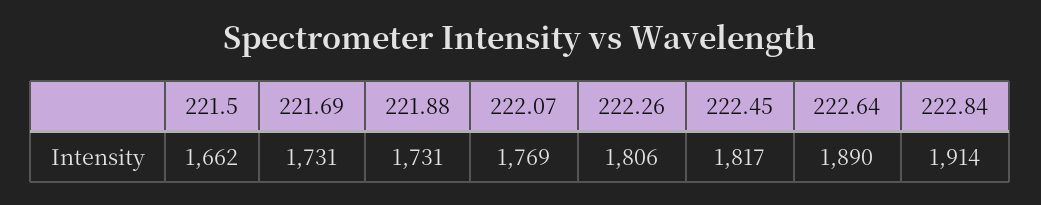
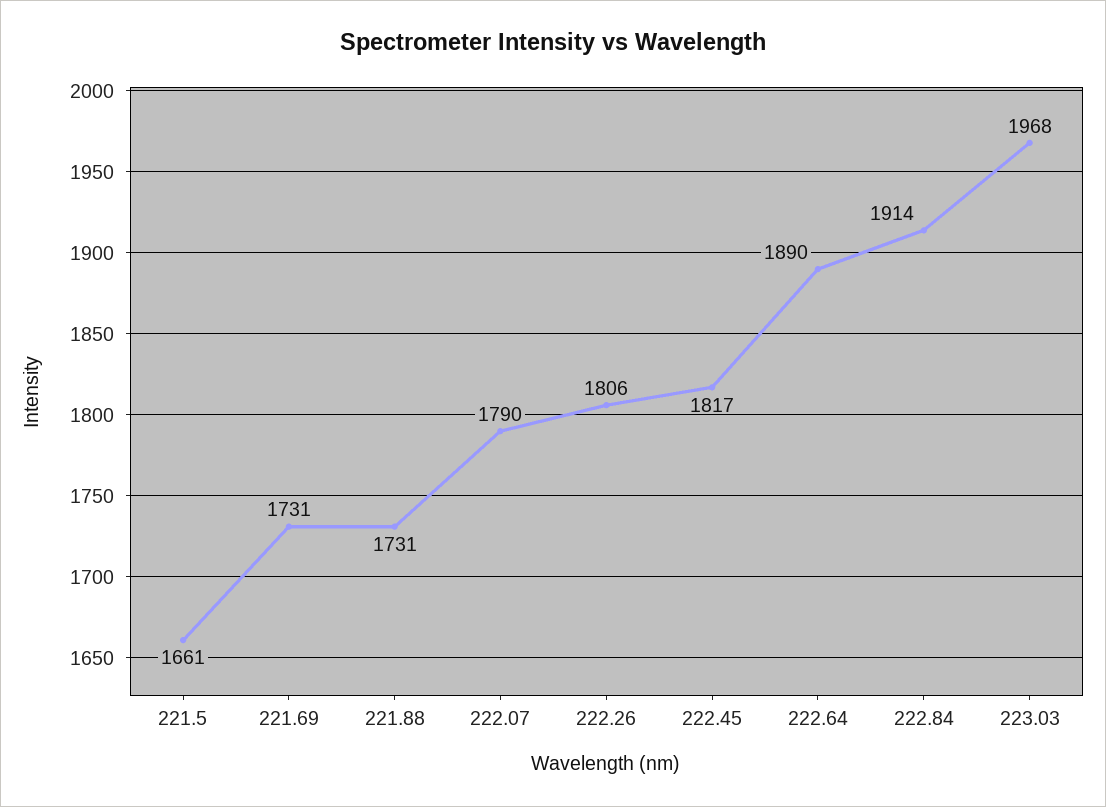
221.5: 1662 -> 1661
222.07: 1769 -> 1790
223.03: none -> 1968

